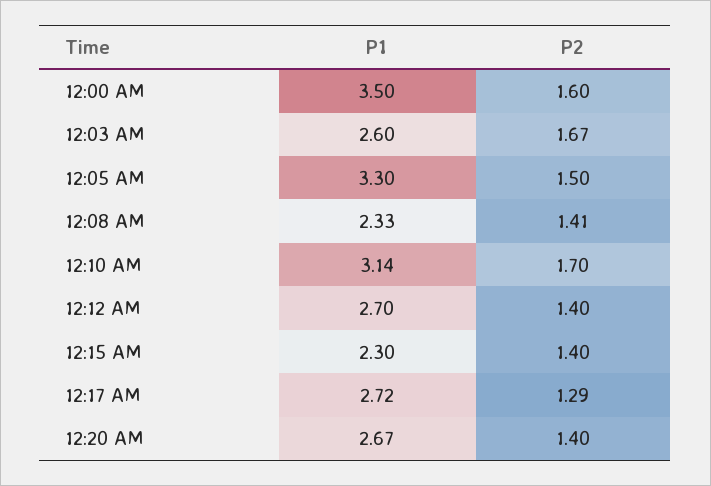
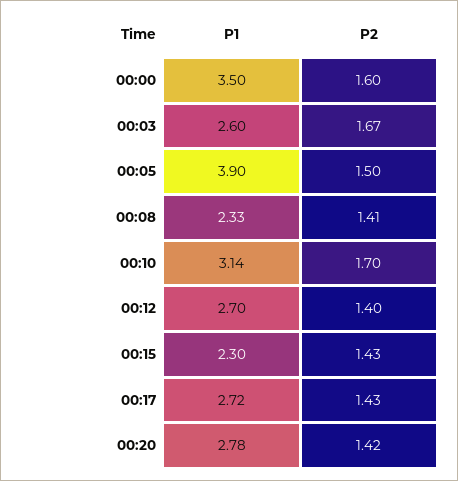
P1, 12:05 AM: 3.3 -> 3.9
P2, 12:15 AM: 1.4 -> 1.43
P2, 12:17 AM: 1.29 -> 1.43
P1, 12:20 AM: 2.67 -> 2.78
P2, 12:20 AM: 1.4 -> 1.42

